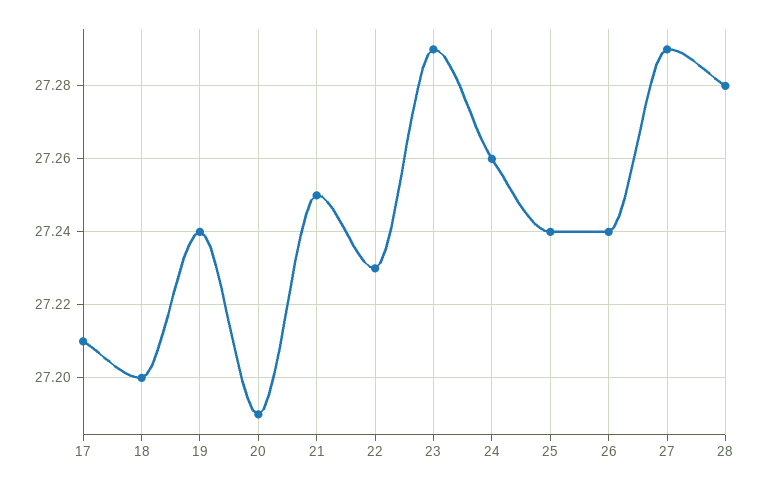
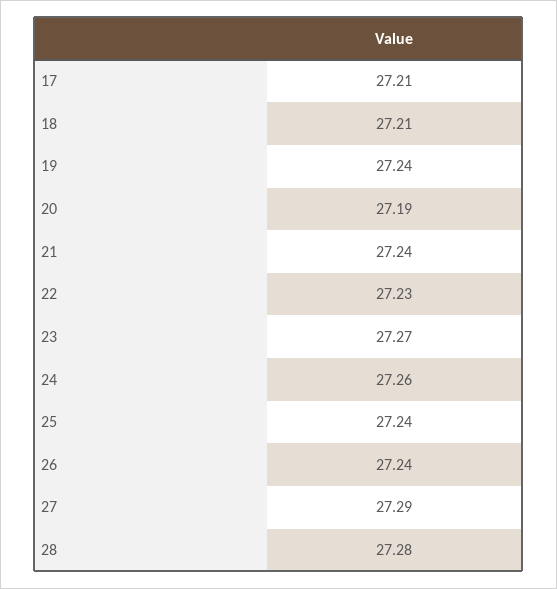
18: 27.2 -> 27.21
21: 27.25 -> 27.24
23: 27.29 -> 27.27

